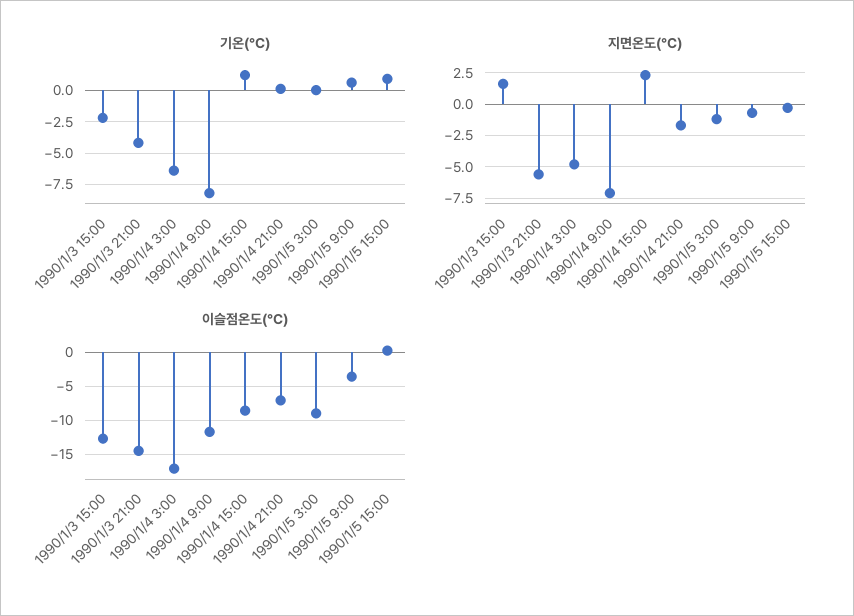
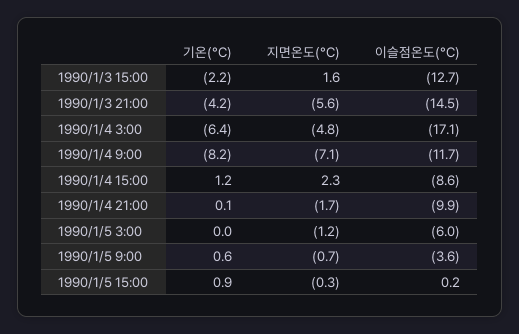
이슬점온도(°C), 1990/1/4 21:00: -7 -> -9.9
이슬점온도(°C), 1990/1/5 3:00: -9 -> -6

